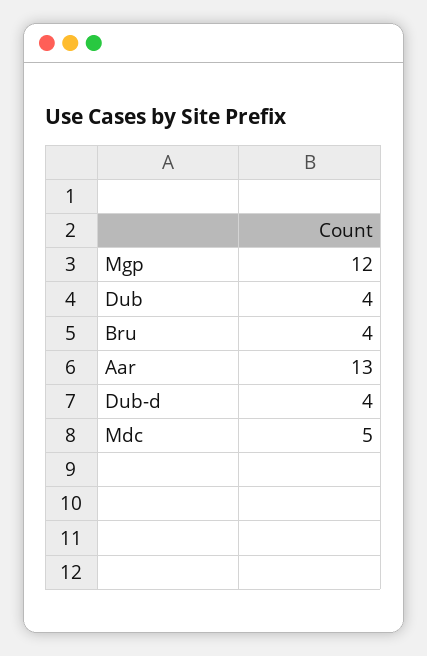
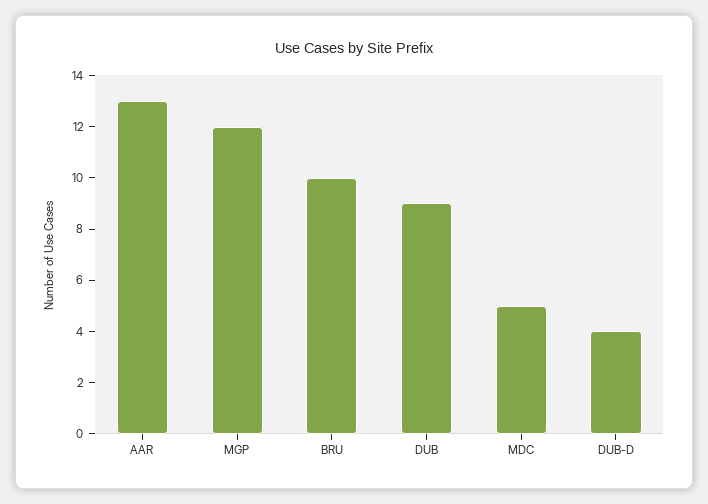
Dub: 4 -> 9
Bru: 4 -> 10

